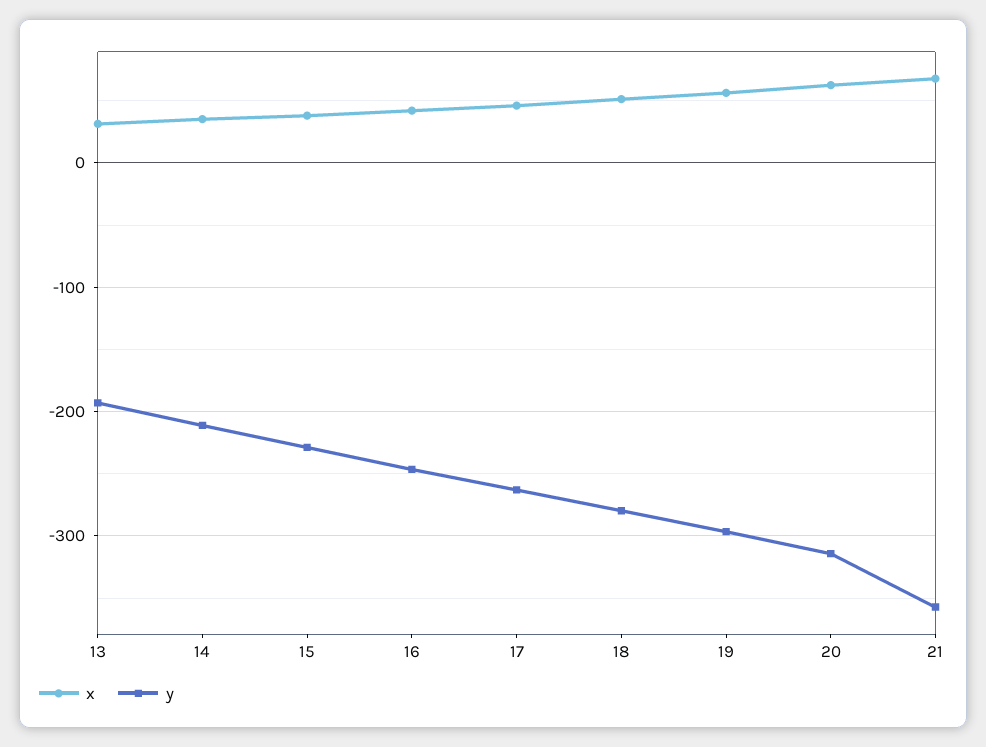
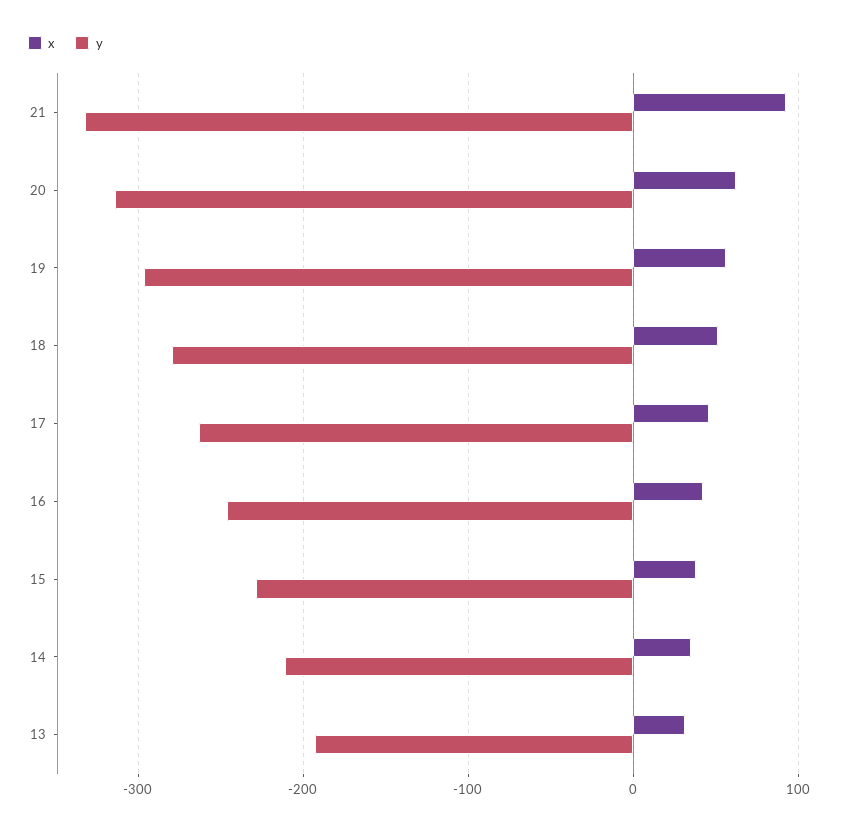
x, 21: 70 -> 90
y, 21: -360 -> -330

